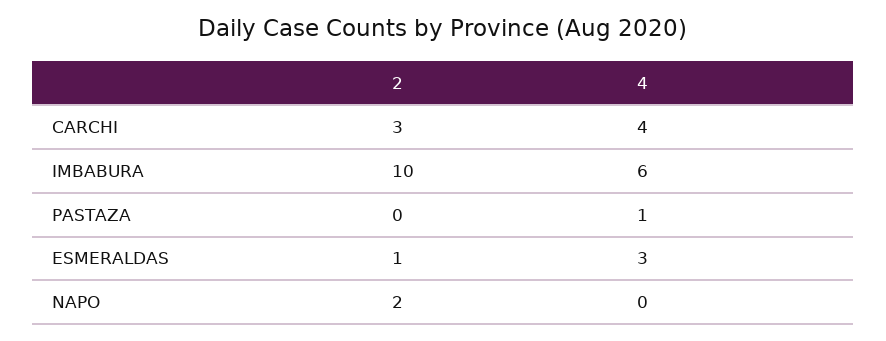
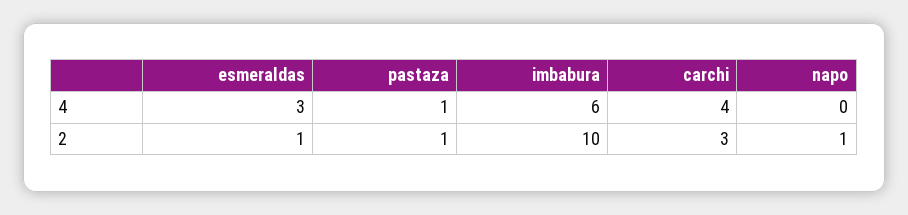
2, PASTAZA: 0 -> 1
2, NAPO: 2 -> 1

